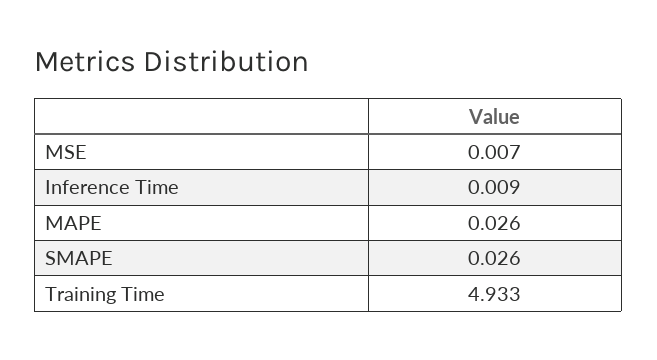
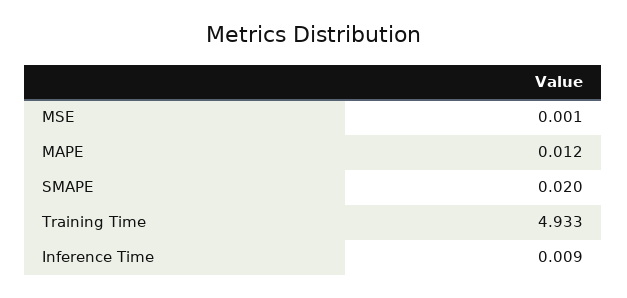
MSE: 0.007 -> 0.001
MAPE: 0.026 -> 0.012
SMAPE: 0.026 -> 0.02

